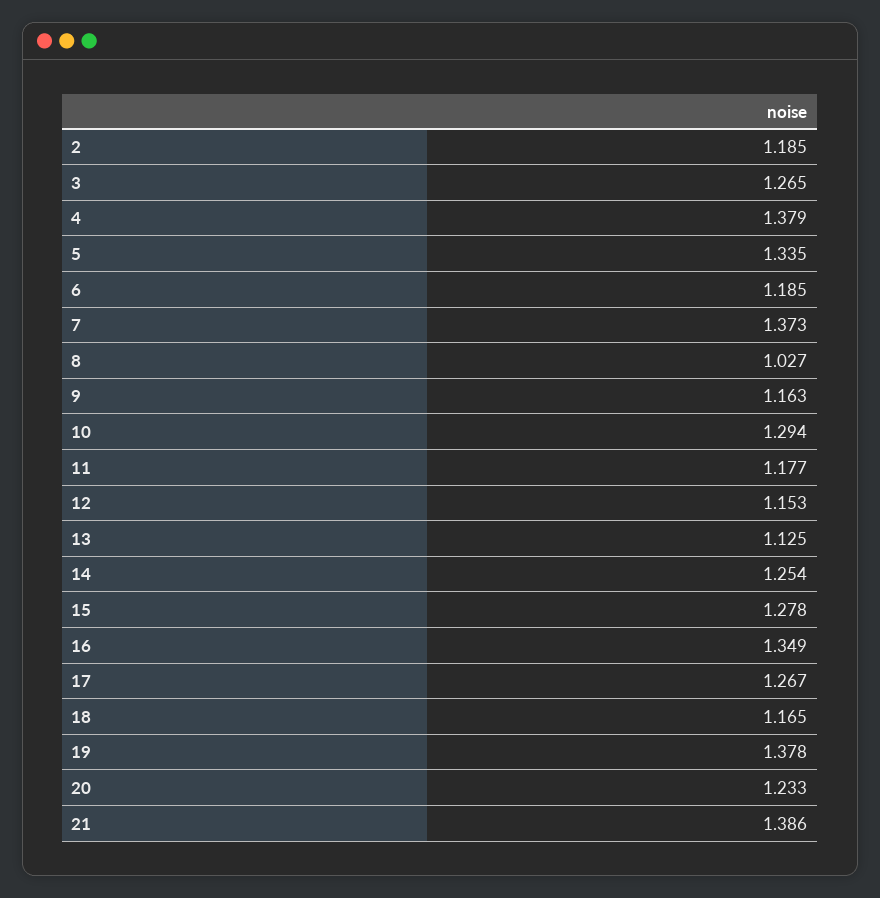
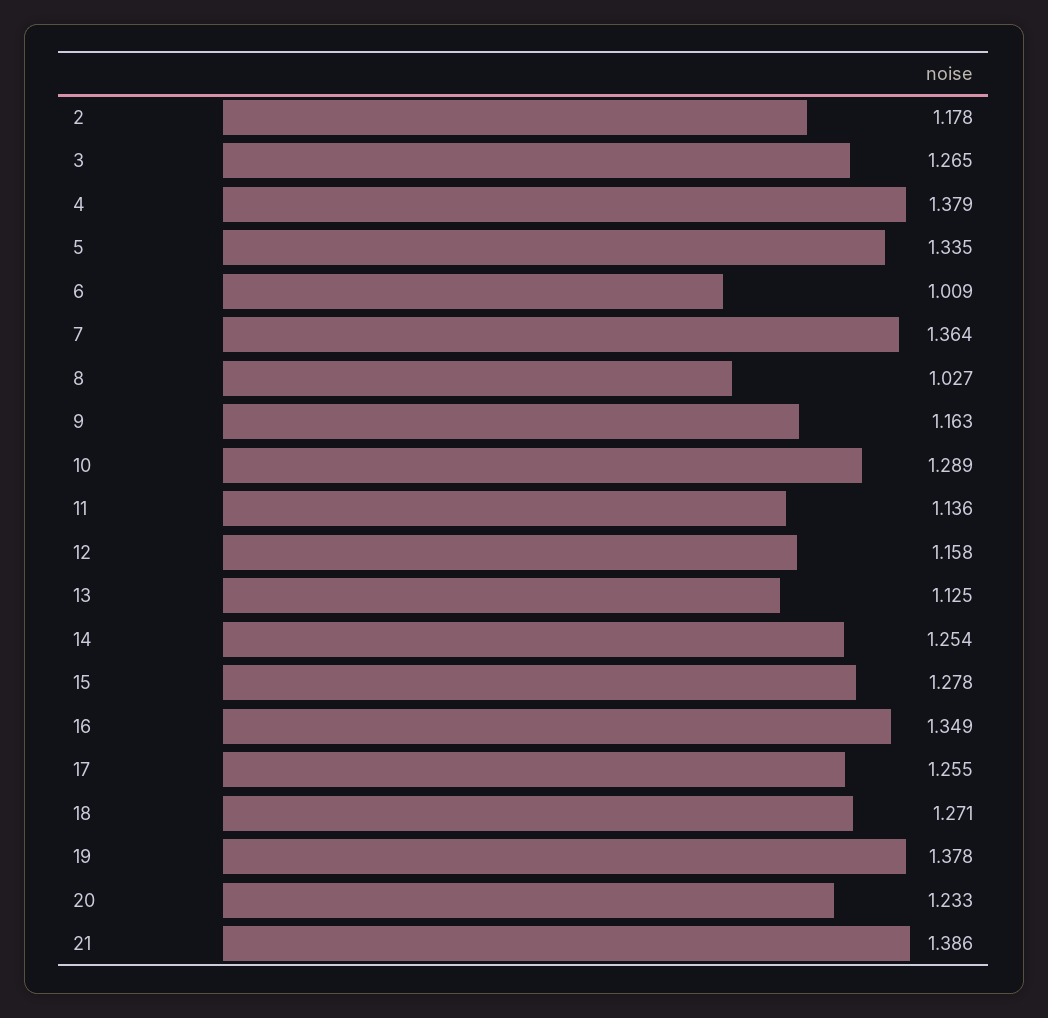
2: 1.185 -> 1.178
6: 1.185 -> 1.009
7: 1.373 -> 1.364
10: 1.294 -> 1.289
11: 1.177 -> 1.136
12: 1.153 -> 1.158
17: 1.267 -> 1.255
18: 1.165 -> 1.271

